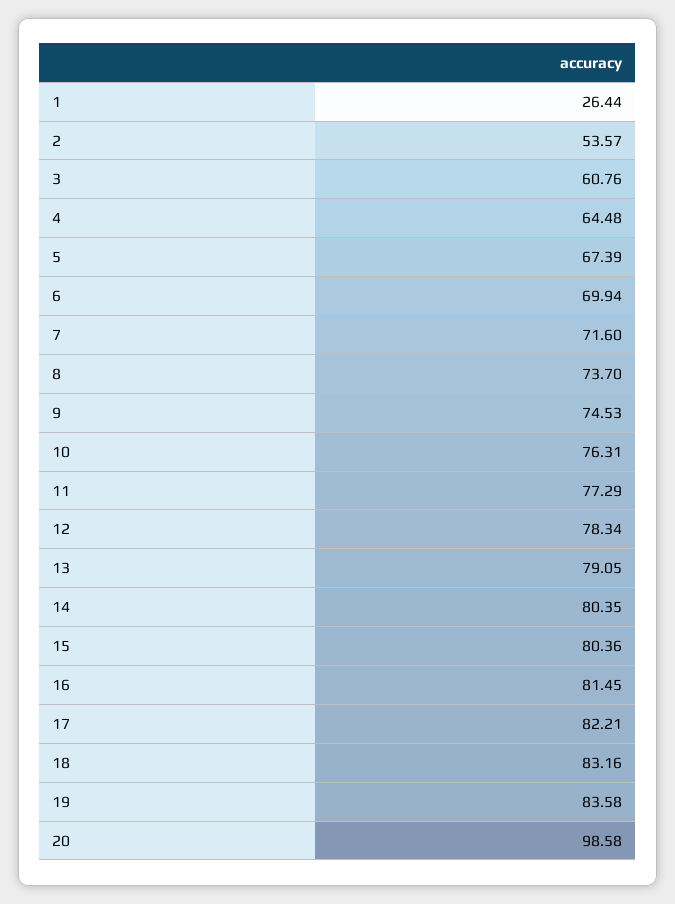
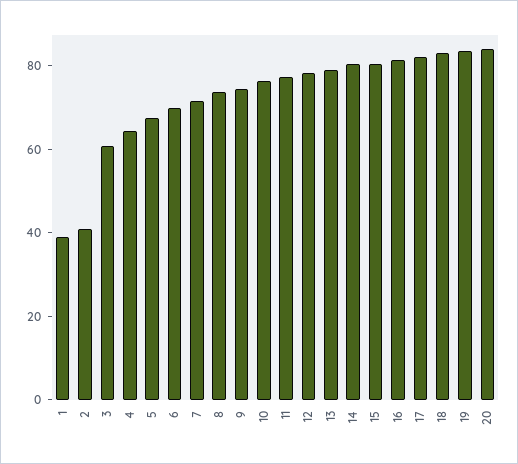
1: 26.44 -> 40
2: 53.57 -> 40
20: 98.58 -> 85

